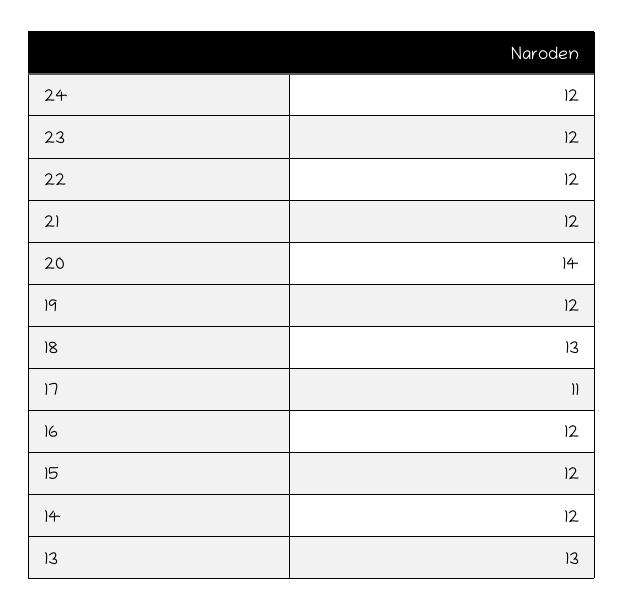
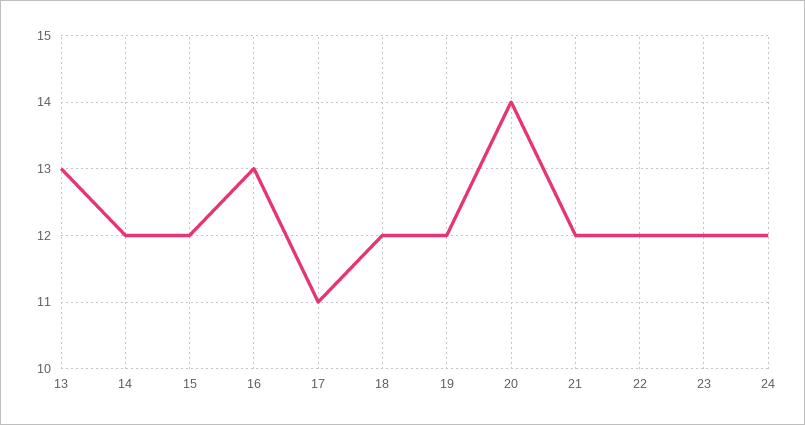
18: 13 -> 12
16: 12 -> 13

